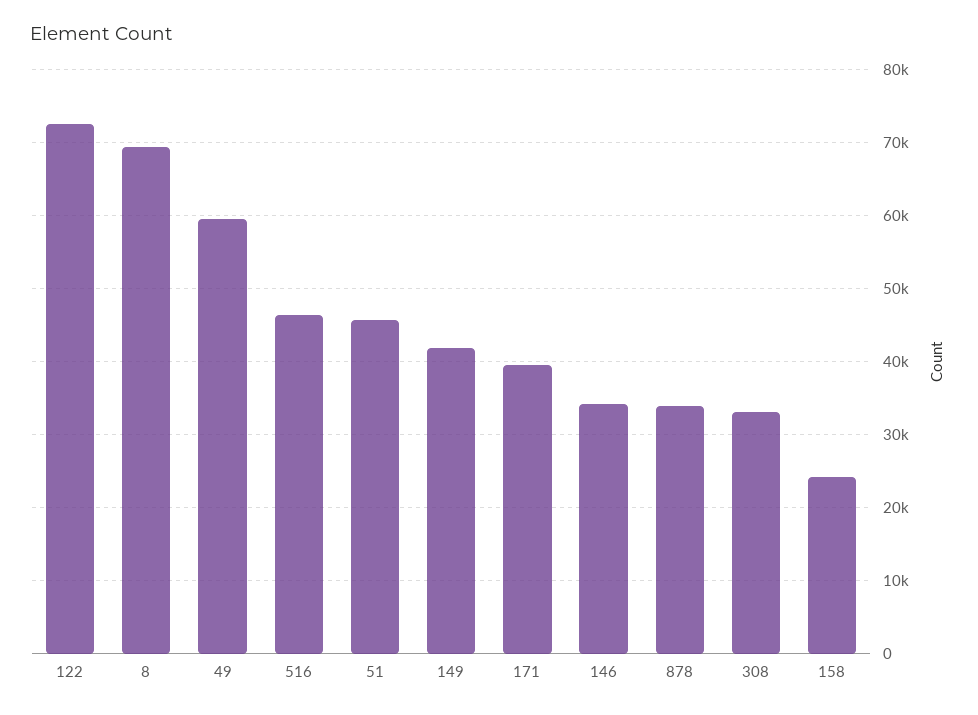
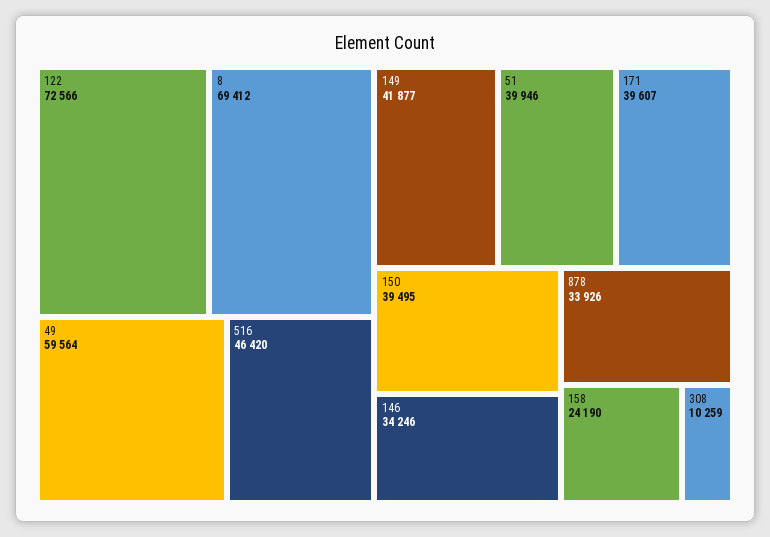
51: 46000 -> 39946
308: 33000 -> 10259
150: none -> 39495

